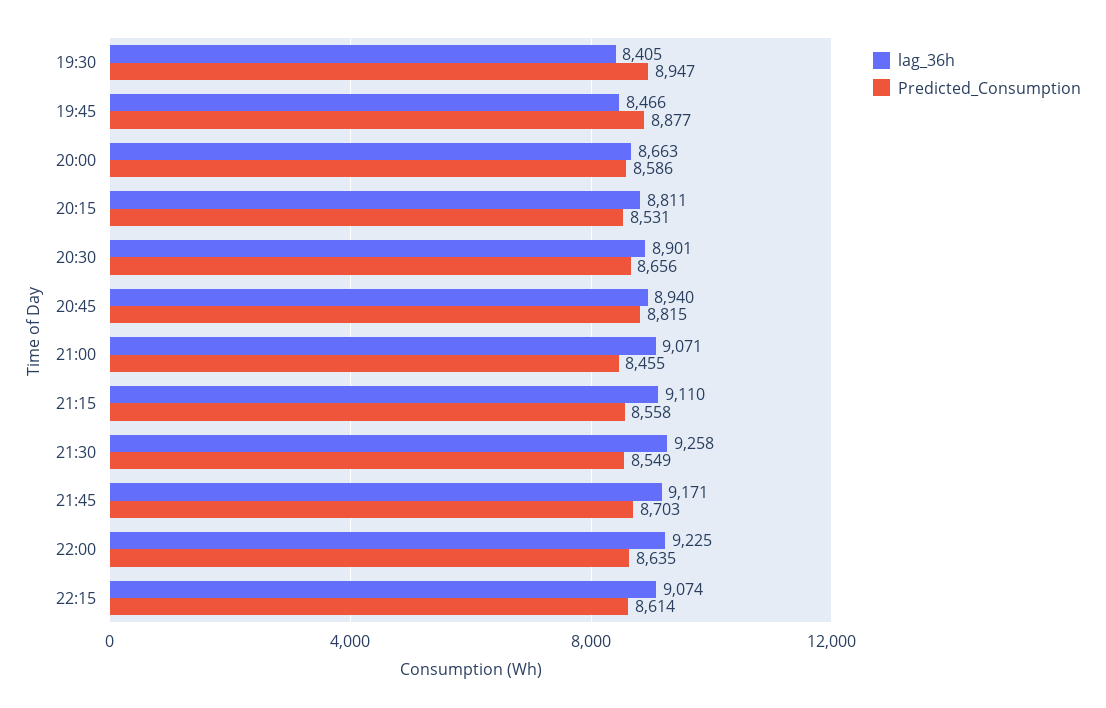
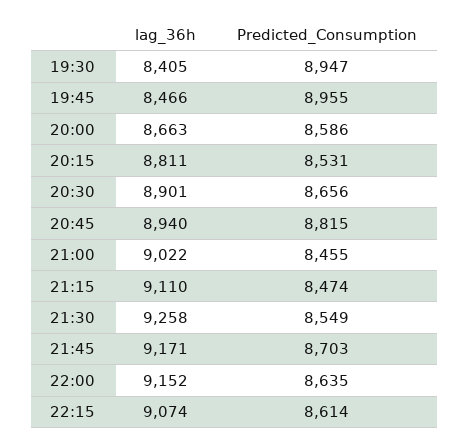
Predicted_Consumption, 19:45: 8877 -> 8955
lag_36h, 21:00: 9071 -> 9022
Predicted_Consumption, 21:15: 8558 -> 8474
lag_36h, 22:00: 9225 -> 9152

